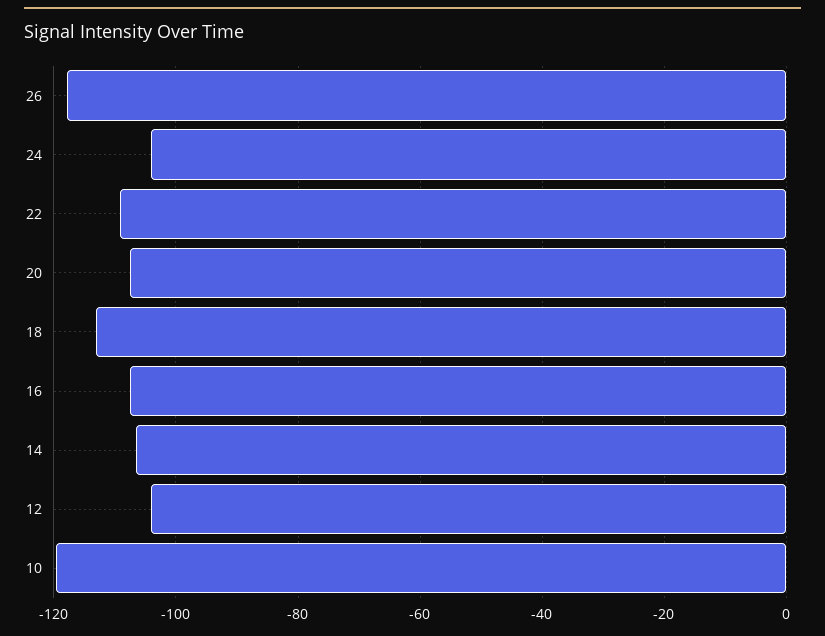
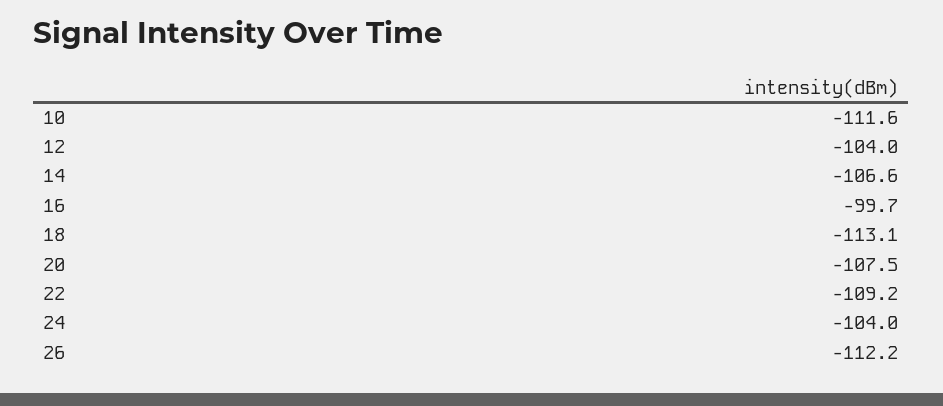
26: -118 -> -112.2
16: -108 -> -99.7
10: -120 -> -111.6

